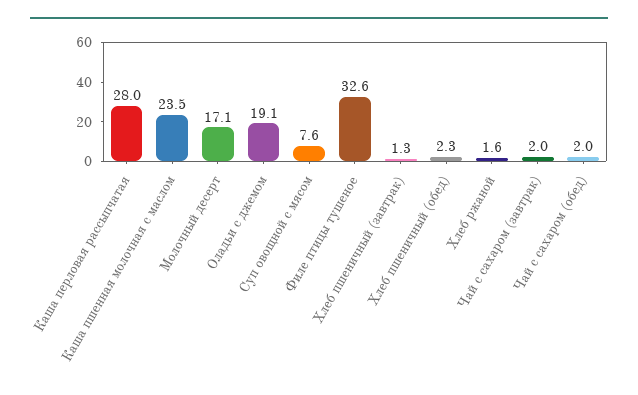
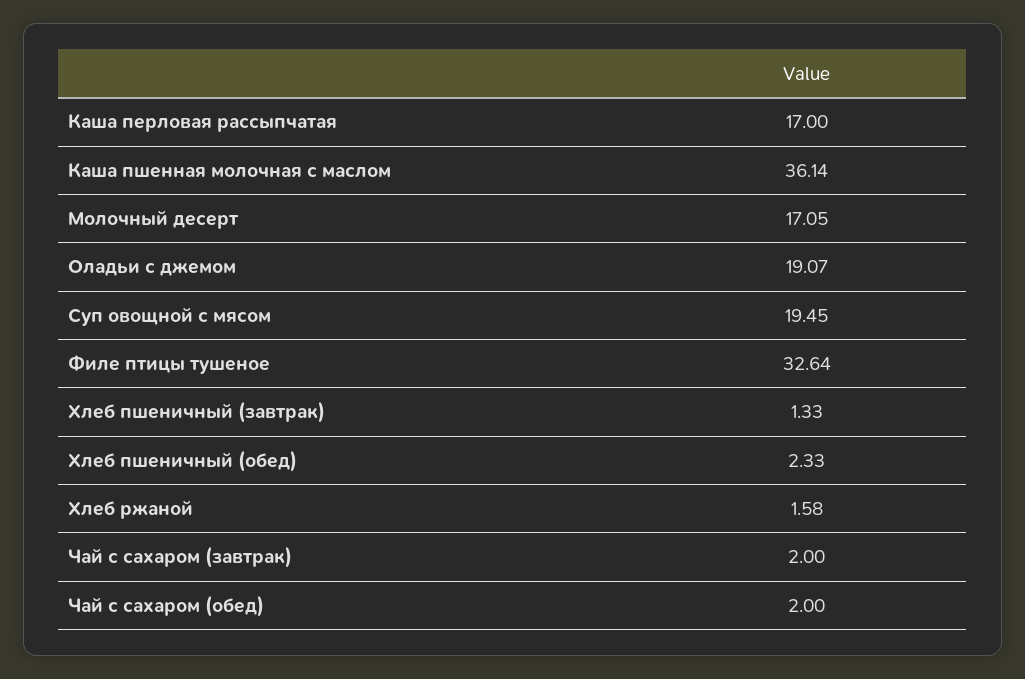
Каша перловая рассыпчатая: 28 -> 17
Каша пшенная молочная с маслом: 23.5 -> 36.14
Суп овощной с мясом: 7.6 -> 19.45

